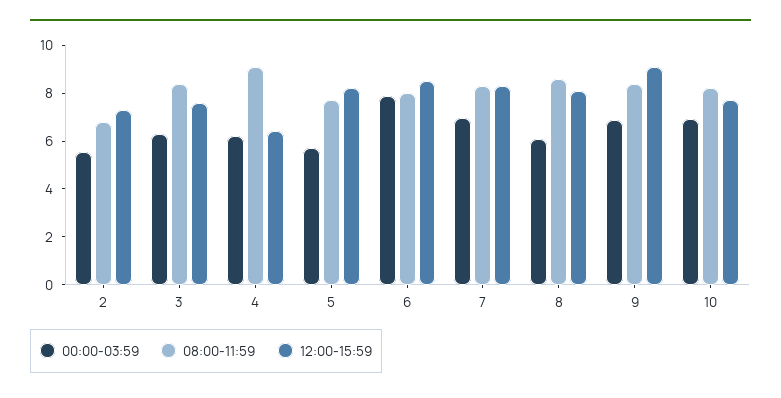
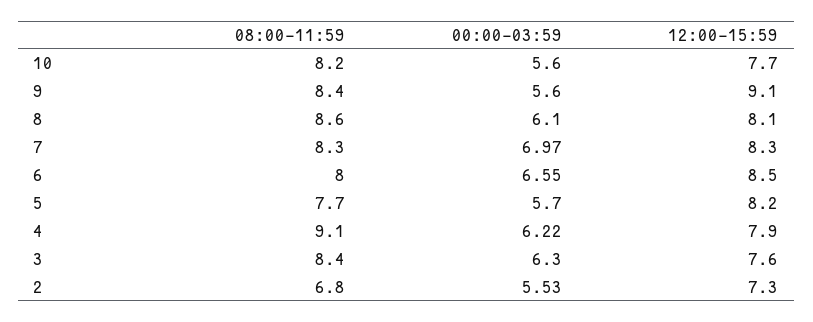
12:00-15:59, 4: 6.5 -> 7.9
00:00-03:59, 6: 8 -> 6.55
00:00-03:59, 9: 7 -> 5.6
00:00-03:59, 10: 7 -> 5.6

